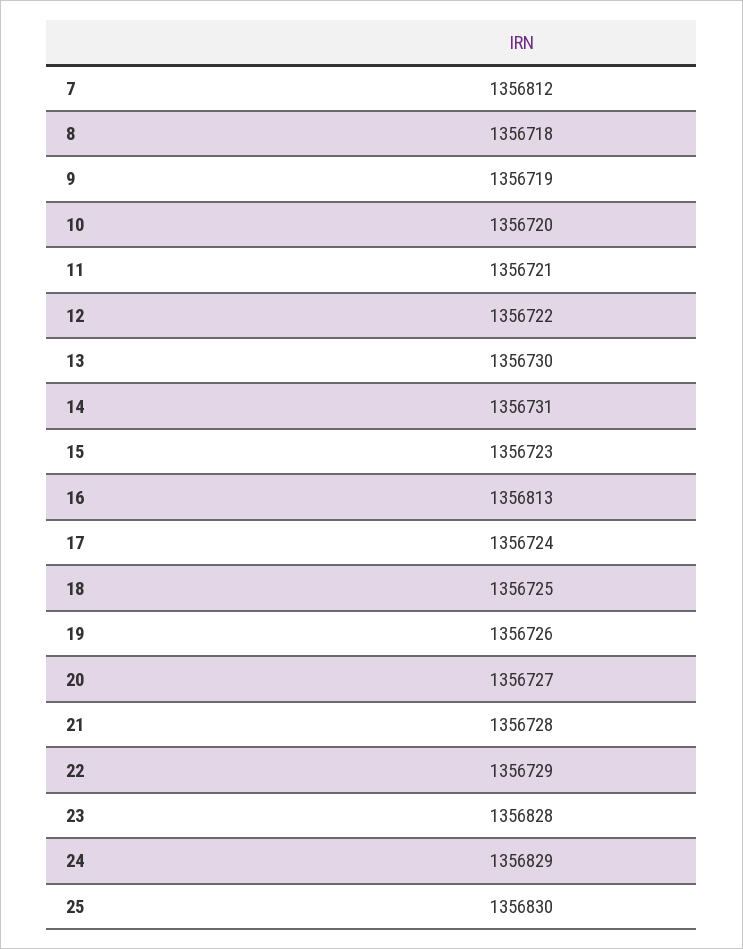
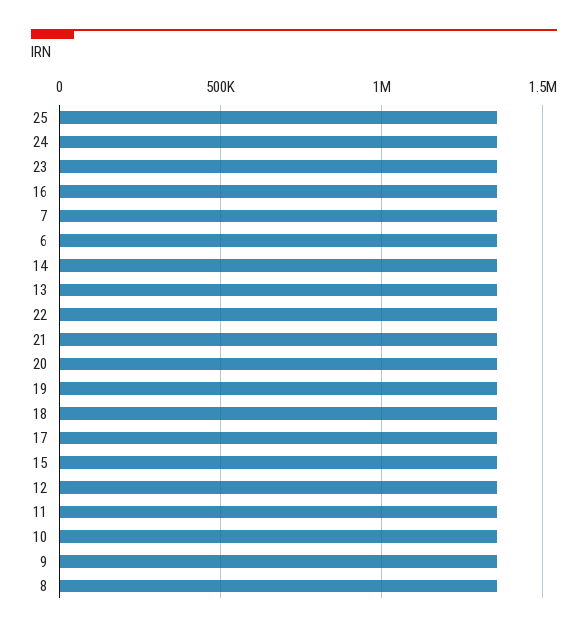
6: none -> 1350000

